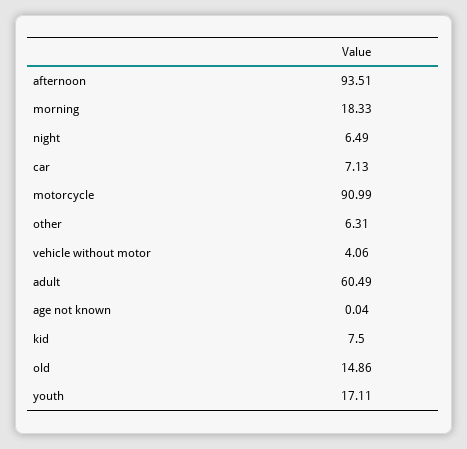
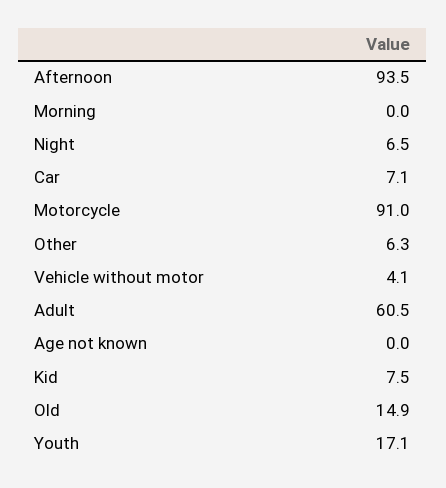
morning: 18.33 -> 0

